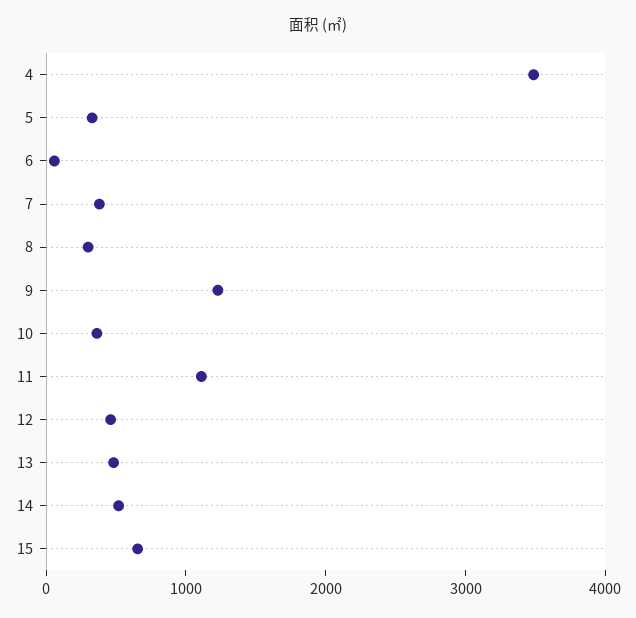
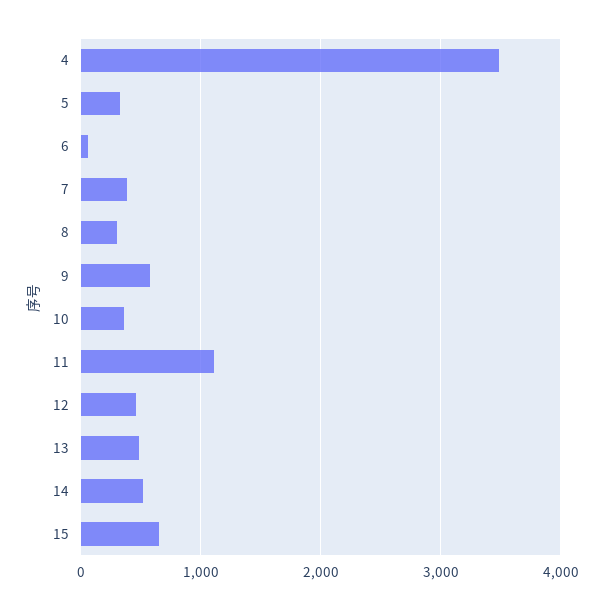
9: 1200 -> 600

